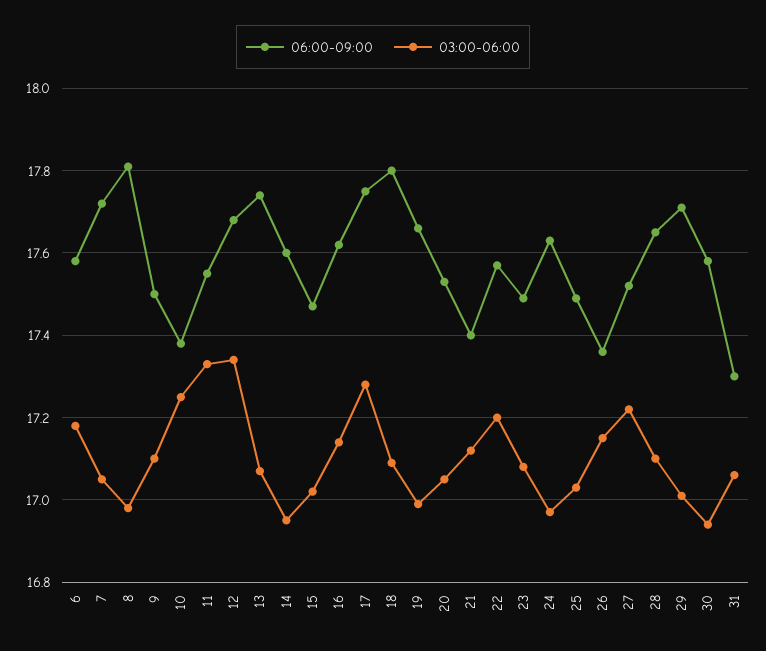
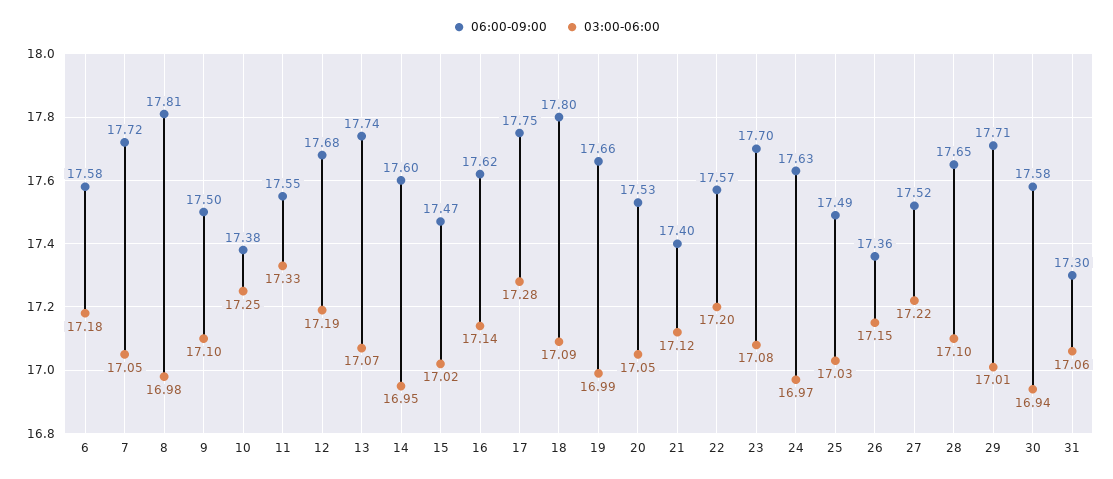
03:00-06:00, 12: 17.35 -> 17.19
06:00-09:00, 23: 17.5 -> 17.7

